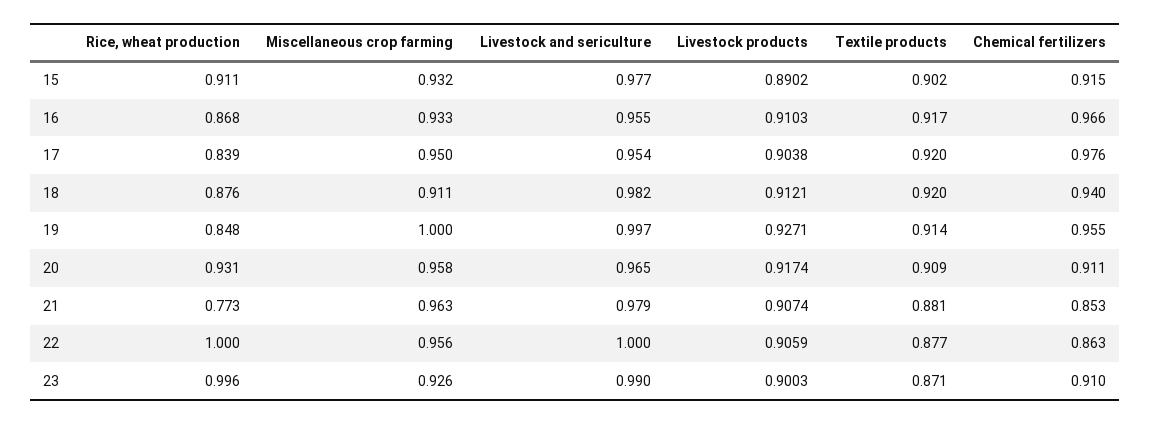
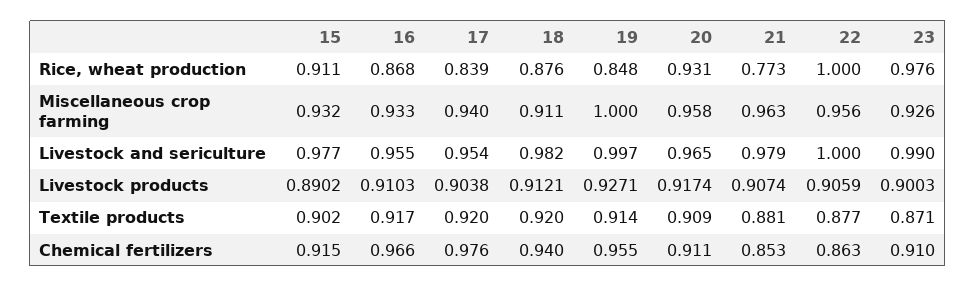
Miscellaneous crop farming, 17: 0.95 -> 0.94
Rice, wheat production, 23: 0.996 -> 0.976

